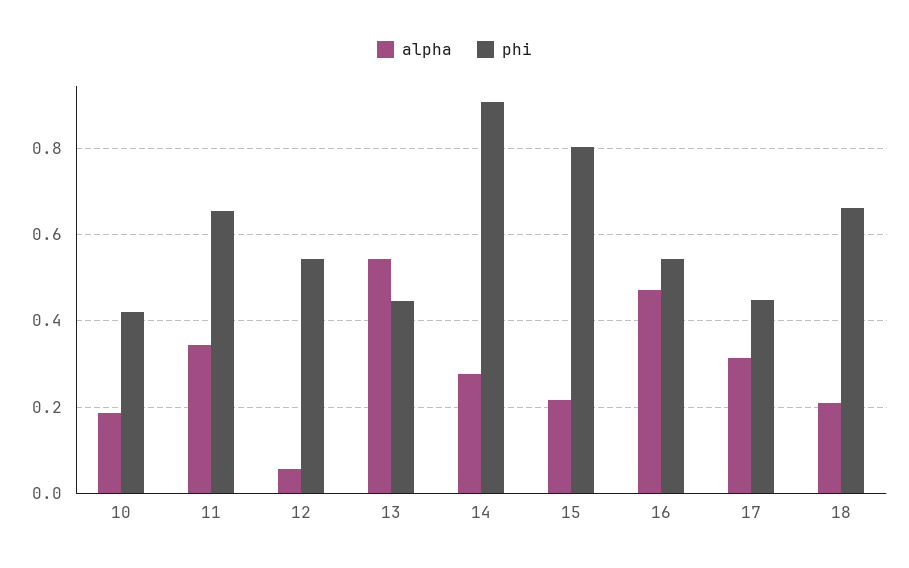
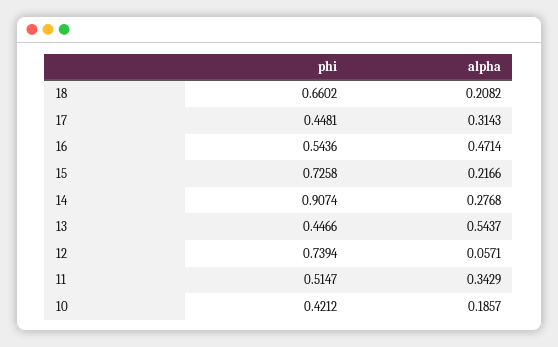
phi, 11: 0.66 -> 0.5147
phi, 12: 0.54 -> 0.7394
phi, 15: 0.8 -> 0.7258

